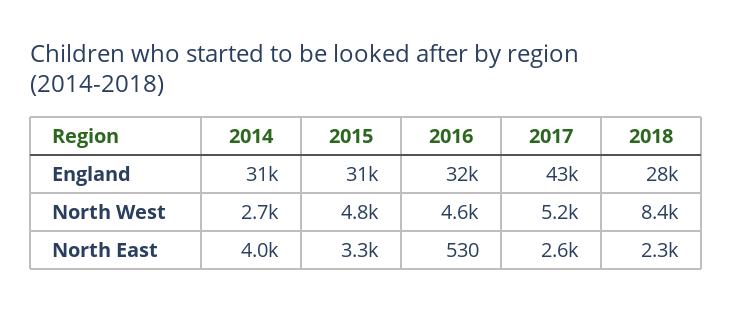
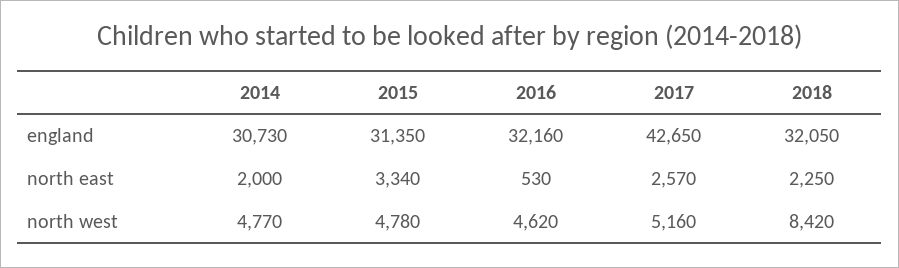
2018, England: 28000 -> 32050
2014, North West: 2700 -> 4770
2014, North East: 4000 -> 2000

